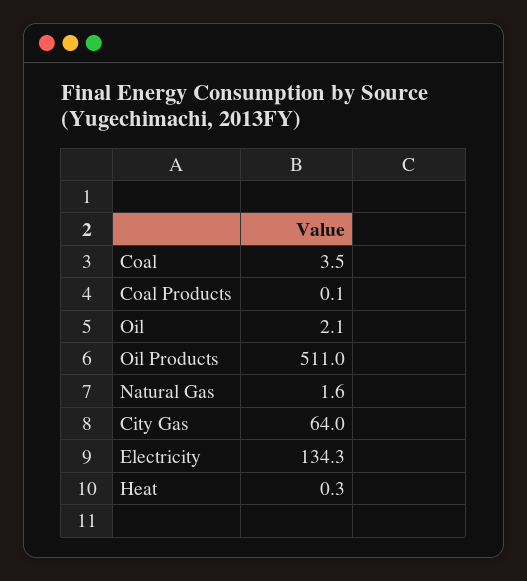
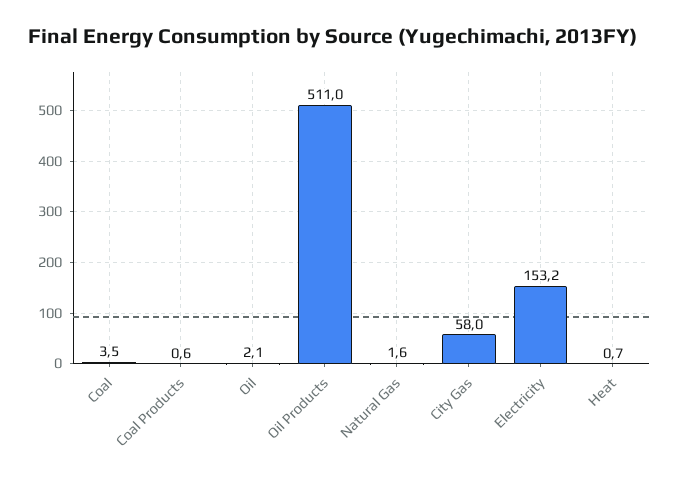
Coal Products: 0.1 -> 0.6
City Gas: 64 -> 58
Electricity: 134.3 -> 153.2
Heat: 0.3 -> 0.7

